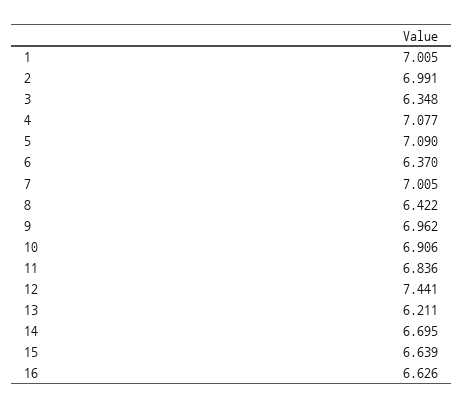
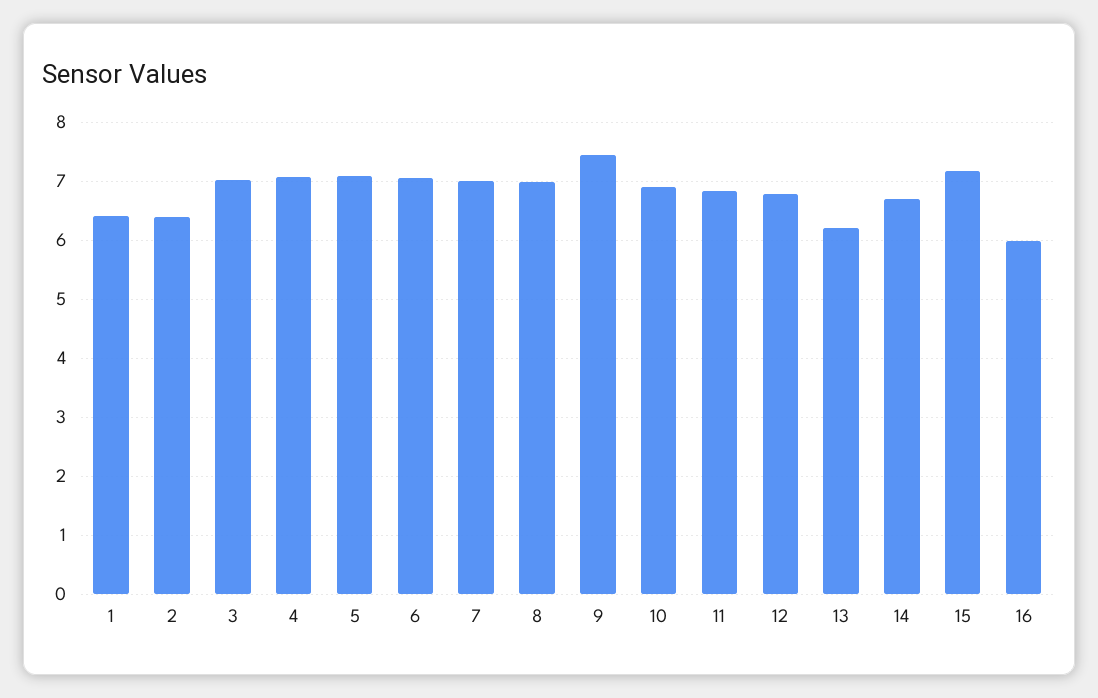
1: 7.005 -> 6.4
2: 6.991 -> 6.4
3: 6.348 -> 7
6: 6.37 -> 7
8: 6.422 -> 7
9: 6.962 -> 7.4
12: 7.441 -> 6.8
15: 6.639 -> 7.2
16: 6.626 -> 6

